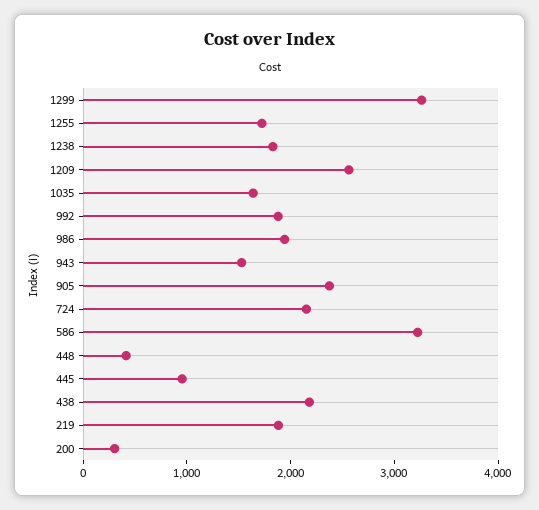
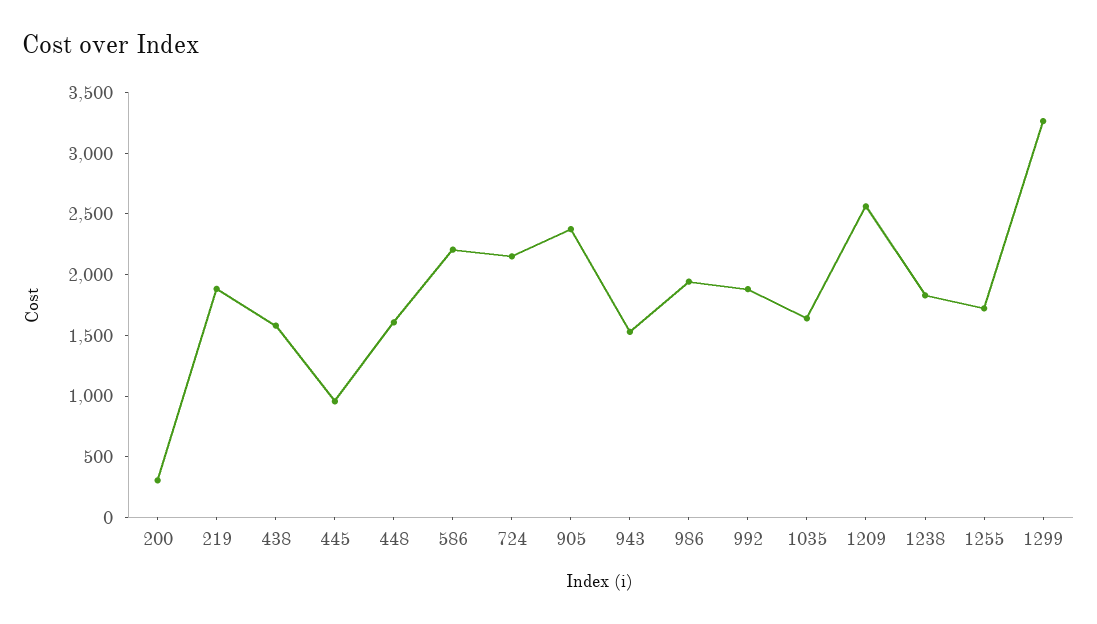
586: 3200 -> 2200
448: 400 -> 1600
438: 2200 -> 1600

